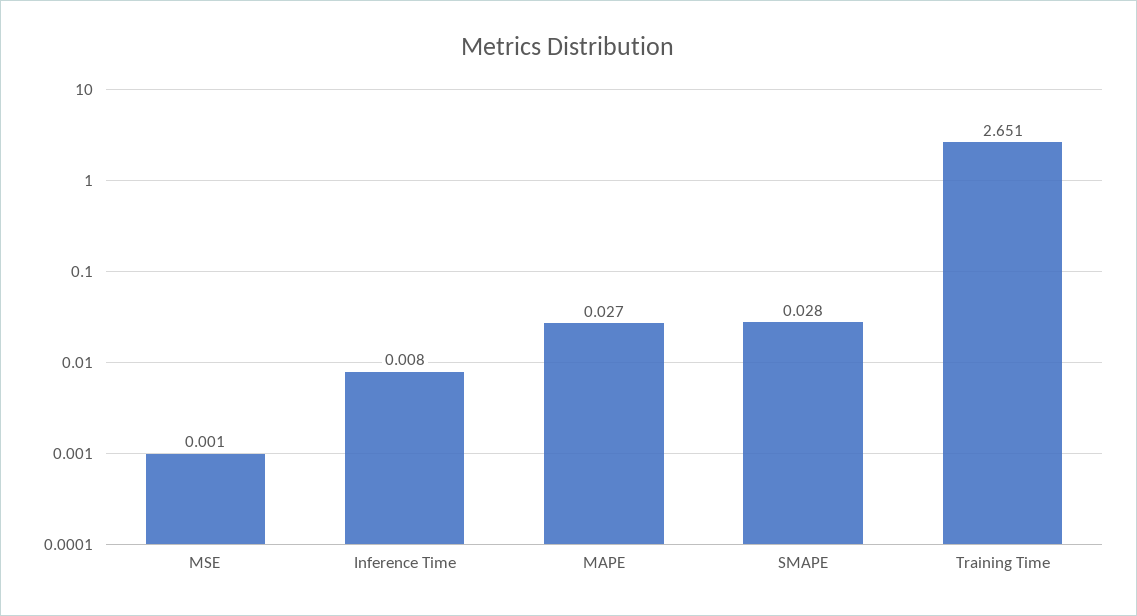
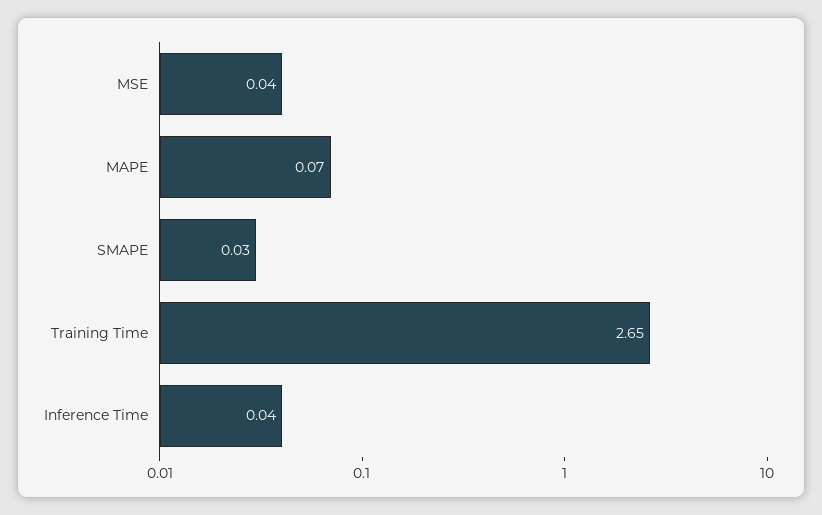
MSE: 0.001 -> 0.04
Inference Time: 0.008 -> 0.04
MAPE: 0.027 -> 0.07

